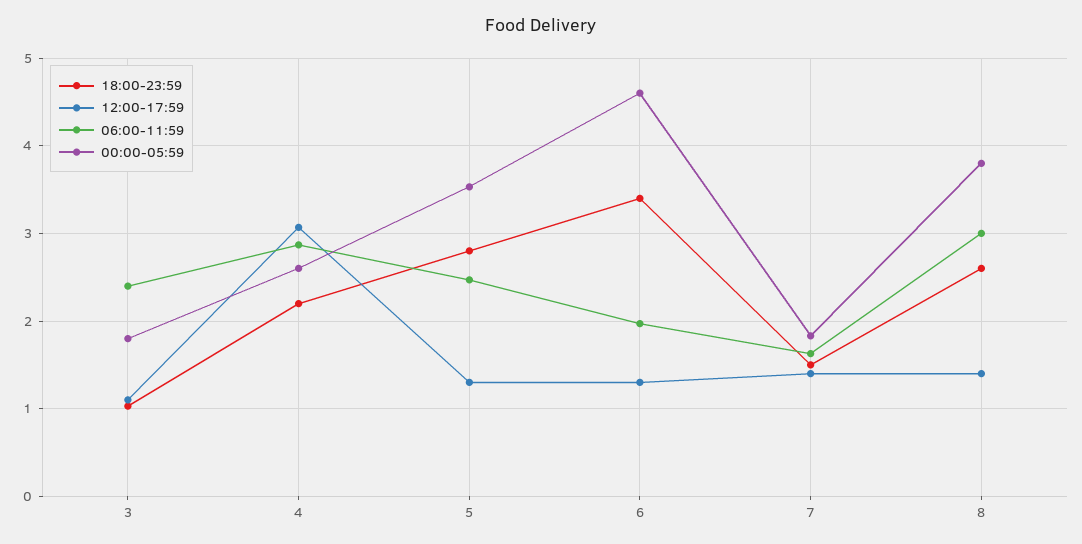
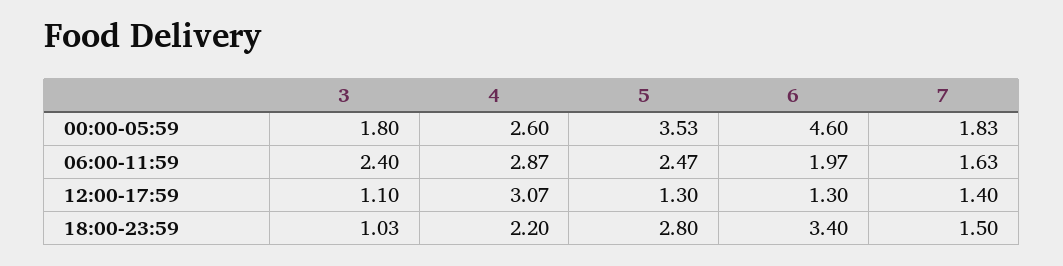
18:00-23:59, 8: 2.6 -> none
12:00-17:59, 8: 1.4 -> none
06:00-11:59, 8: 3 -> none
00:00-05:59, 8: 3.8 -> none

